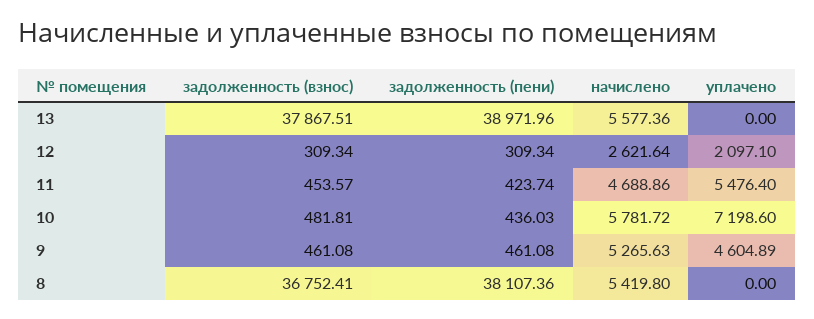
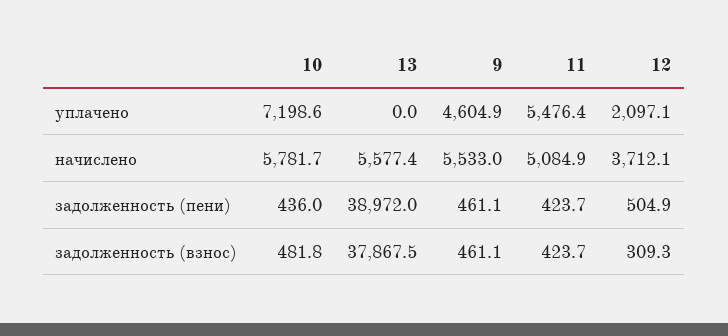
задолженность (пени), 12: 309.34 -> 504.9
начислено, 12: 2621.64 -> 3712.1
задолженность (взнос), 11: 453.57 -> 423.7
начислено, 11: 4688.86 -> 5084.9
начислено, 9: 5265.63 -> 5533
задолженность (взнос), 8: 36752.41 -> none
задолженность (пени), 8: 38107.36 -> none
начислено, 8: 5419.8 -> none
уплачено, 8: 0 -> none

